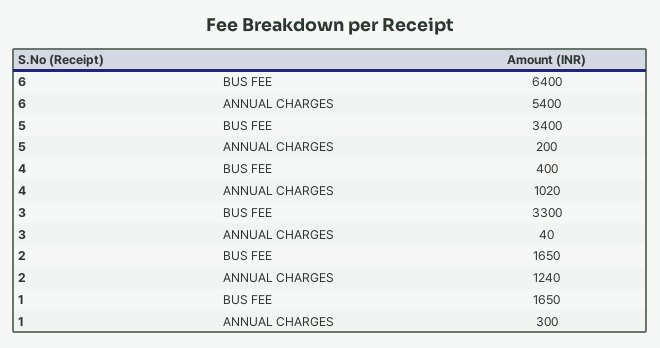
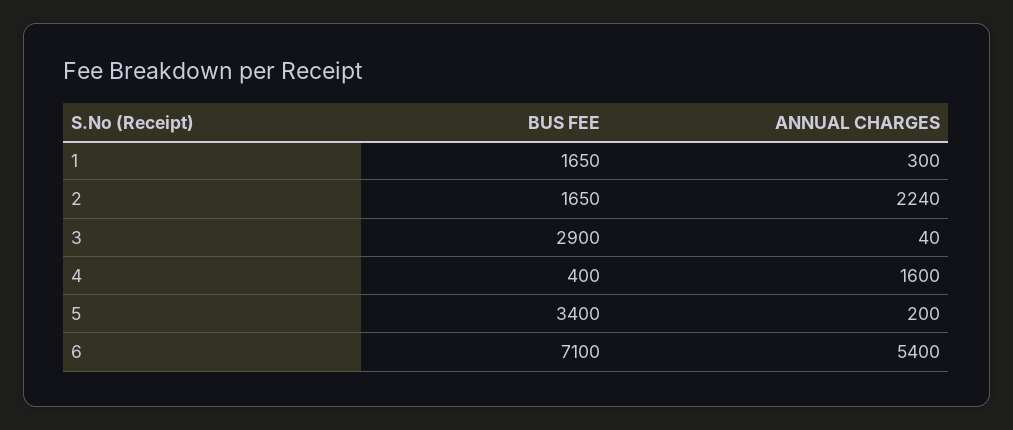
6, BUS FEE: 6400 -> 7100
4, ANNUAL CHARGES: 1020 -> 1600
3, BUS FEE: 3300 -> 2900
2, ANNUAL CHARGES: 1240 -> 2240

